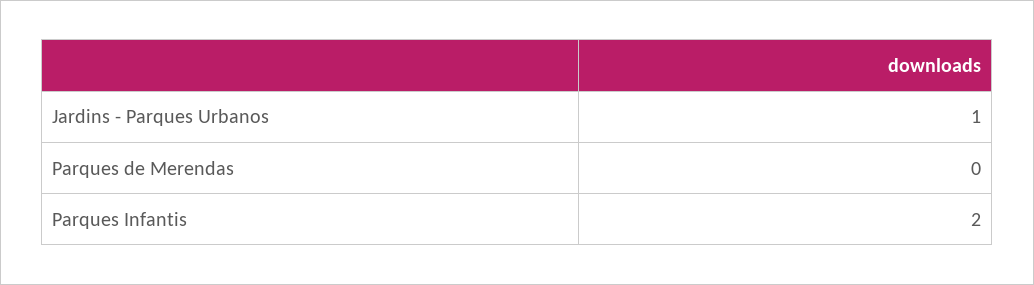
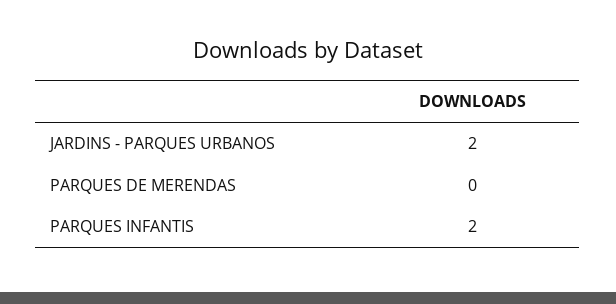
Jardins - Parques Urbanos: 1 -> 2

